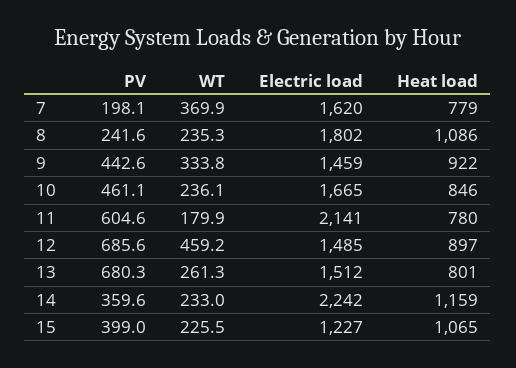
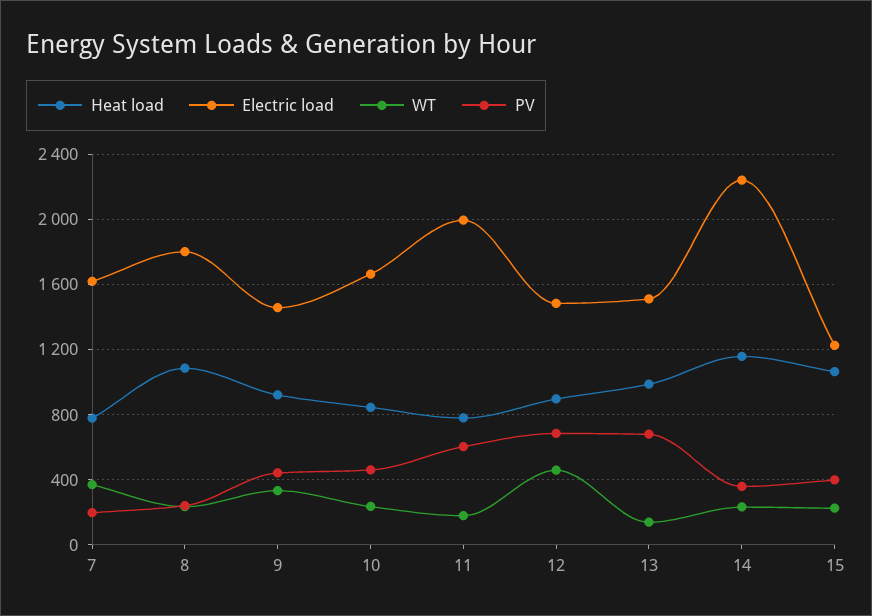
Electric load, 11: 2141 -> 2000
WT, 13: 261.3 -> 150
Heat load, 13: 801 -> 1000

